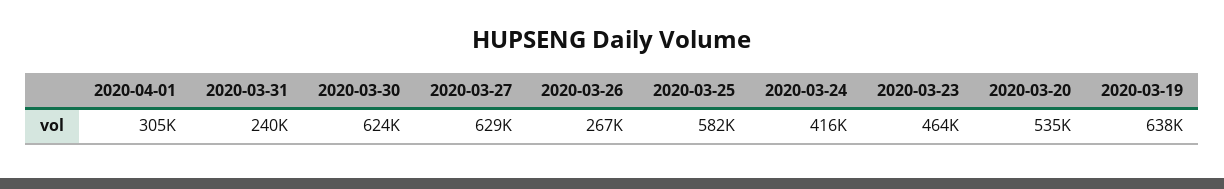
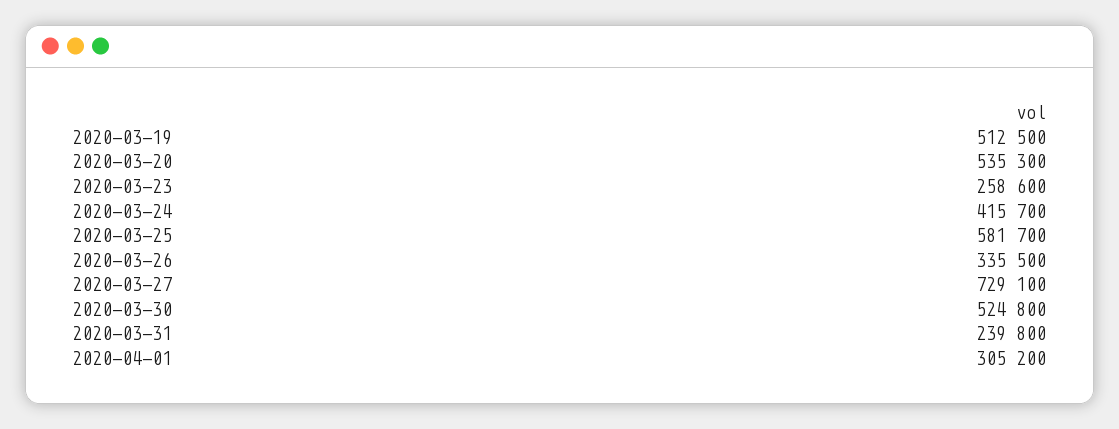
2020-03-30: 624000 -> 524800
2020-03-27: 629000 -> 729100
2020-03-26: 267000 -> 335500
2020-03-23: 464000 -> 258600
2020-03-19: 638000 -> 512500

